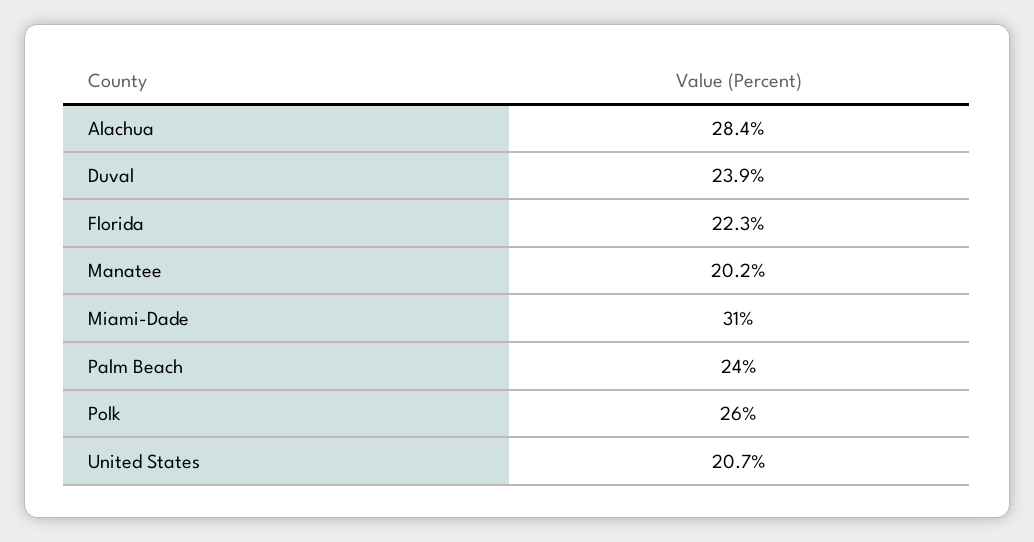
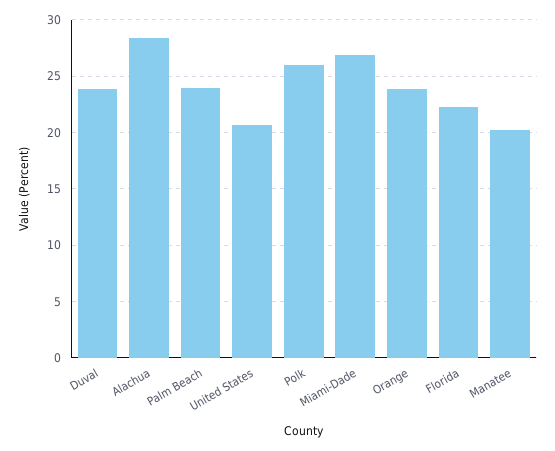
Miami-Dade: 31 -> 27
Orange: none -> 24

